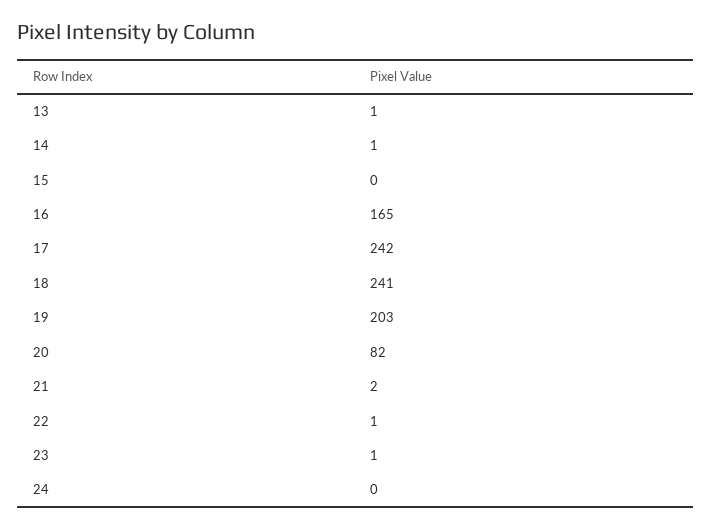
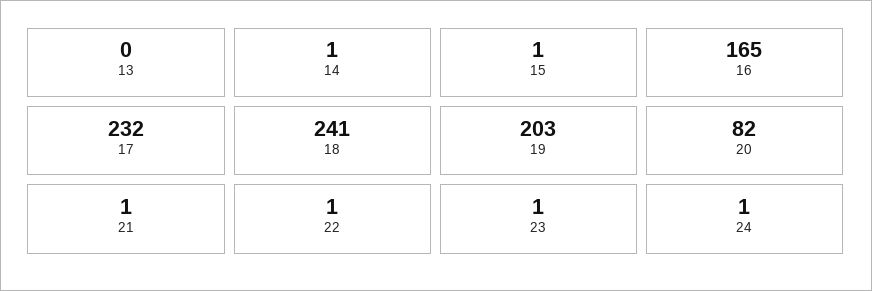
13: 1 -> 0
15: 0 -> 1
17: 242 -> 232
21: 2 -> 1
24: 0 -> 1

